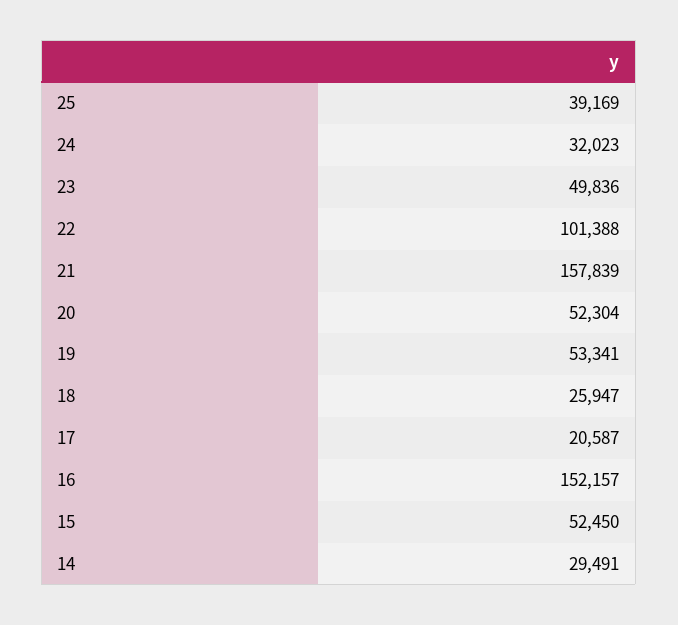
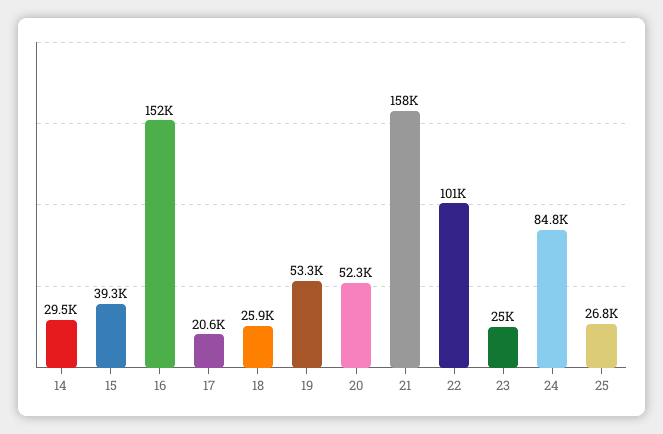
25: 39169 -> 26800
24: 32023 -> 84800
23: 49836 -> 25000
15: 52450 -> 39300

